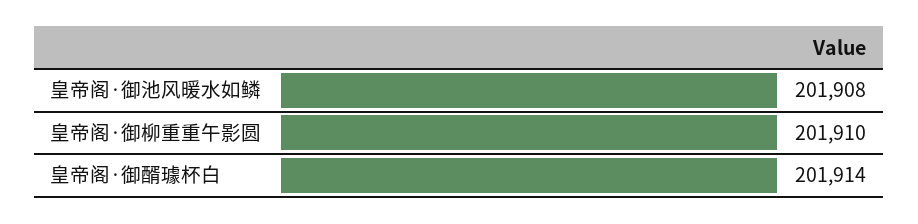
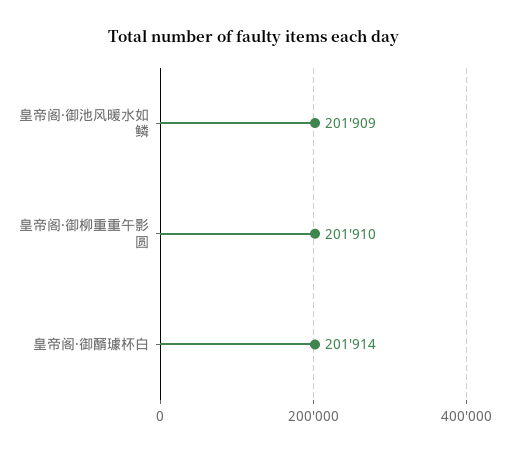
皇帝阁·御池风暖水如鳞: 201908 -> 201909

